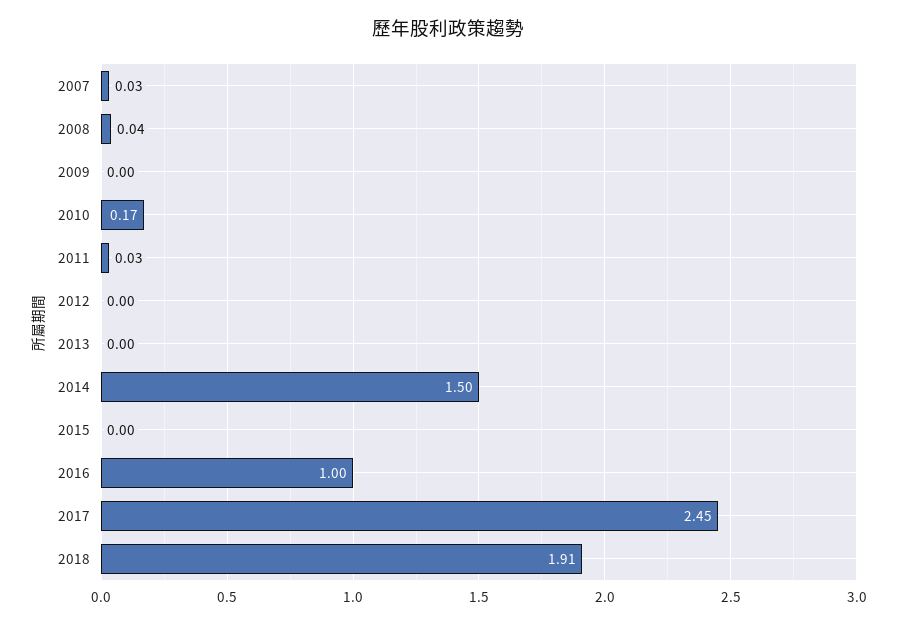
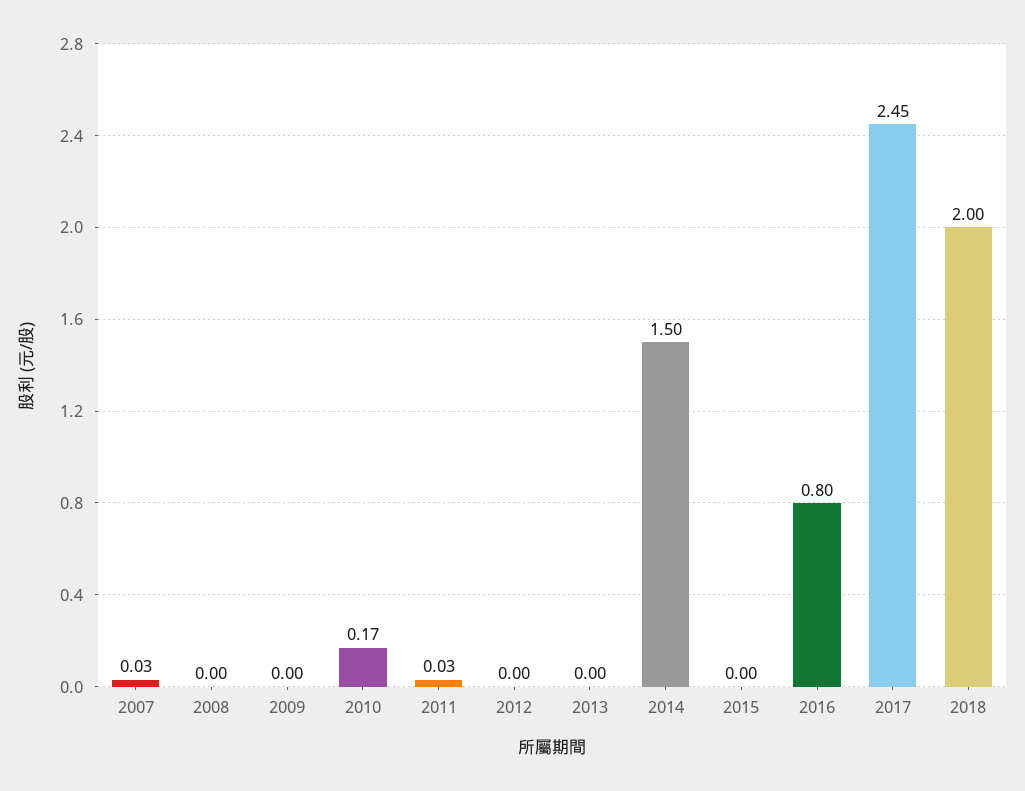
2008: 0.04 -> 0
2016: 1 -> 0.8
2018: 1.91 -> 2

